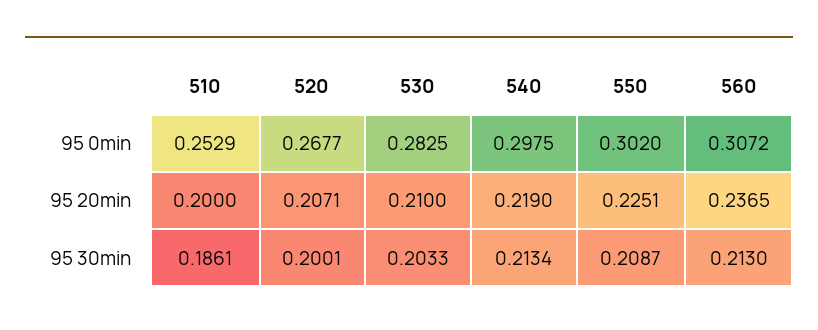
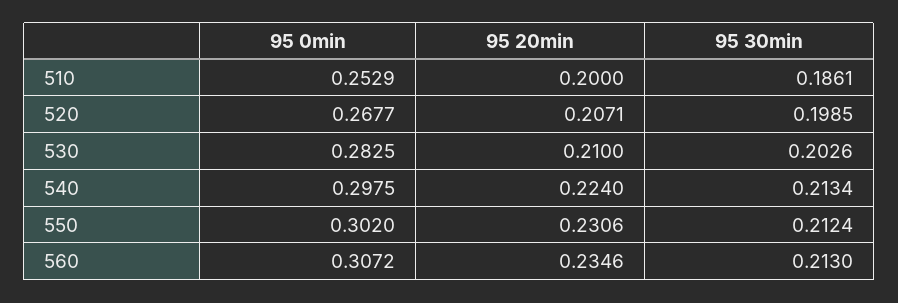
540, 95 20min: 0.219 -> 0.224
550, 95 20min: 0.2251 -> 0.2306
560, 95 20min: 0.2365 -> 0.2346
520, 95 30min: 0.2001 -> 0.1985
530, 95 30min: 0.2033 -> 0.2026
550, 95 30min: 0.2087 -> 0.2124

